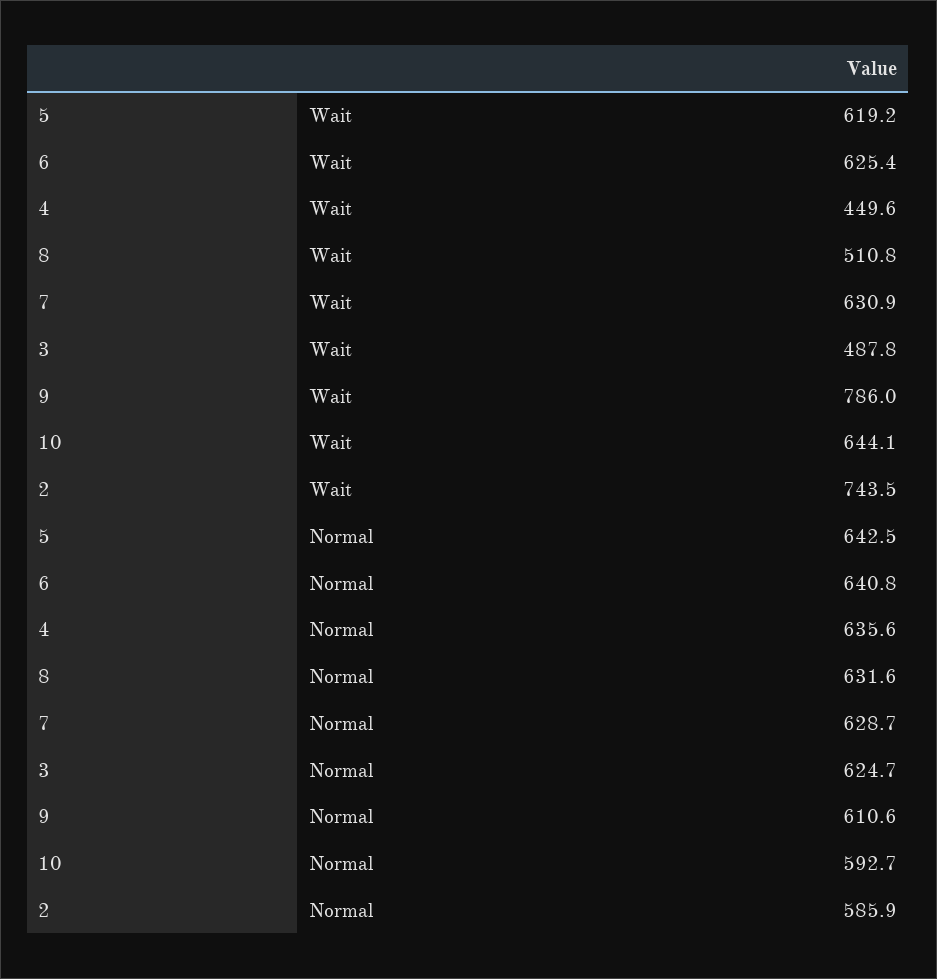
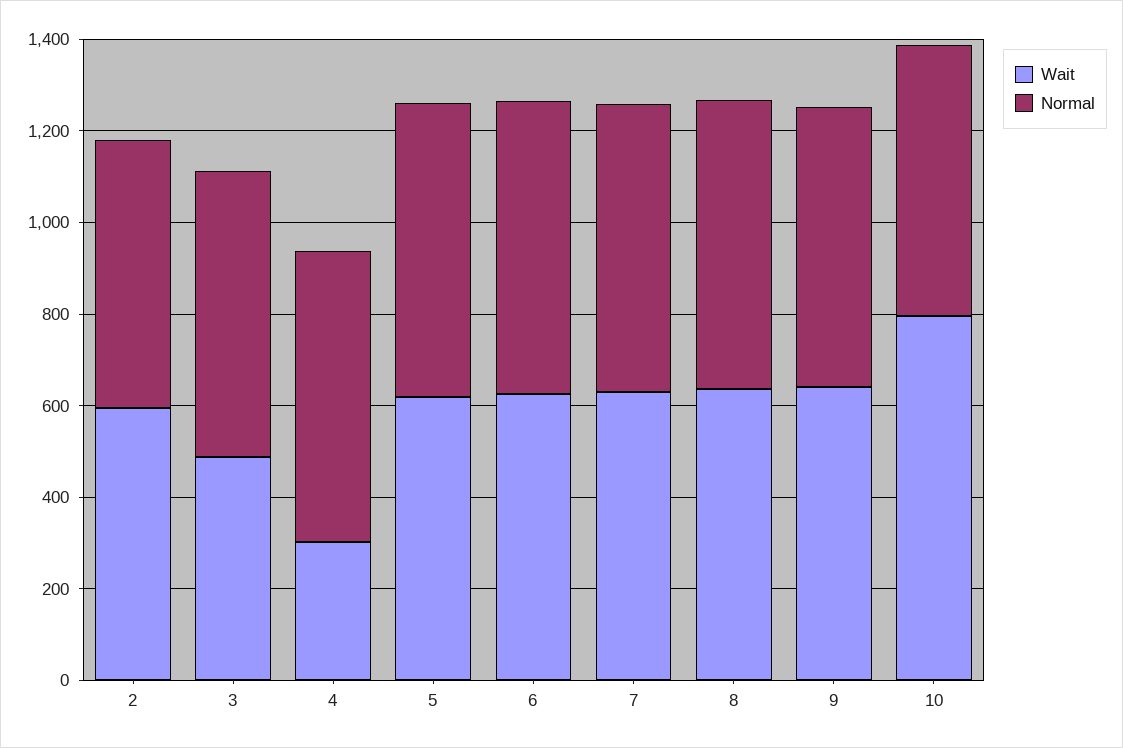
Wait, 4: 449.6 -> 300
Wait, 8: 510.8 -> 650
Wait, 9: 786 -> 650
Wait, 10: 644.1 -> 800
Wait, 2: 743.5 -> 600

